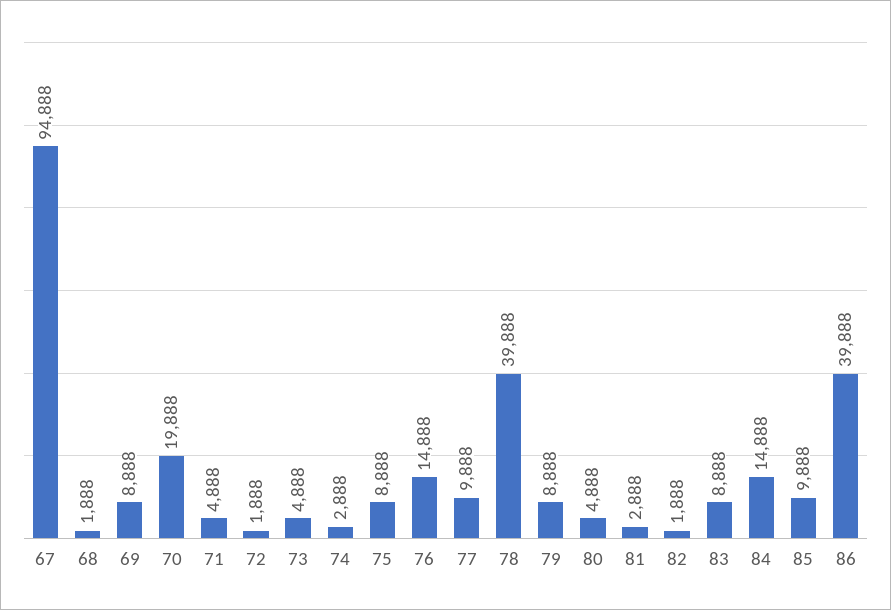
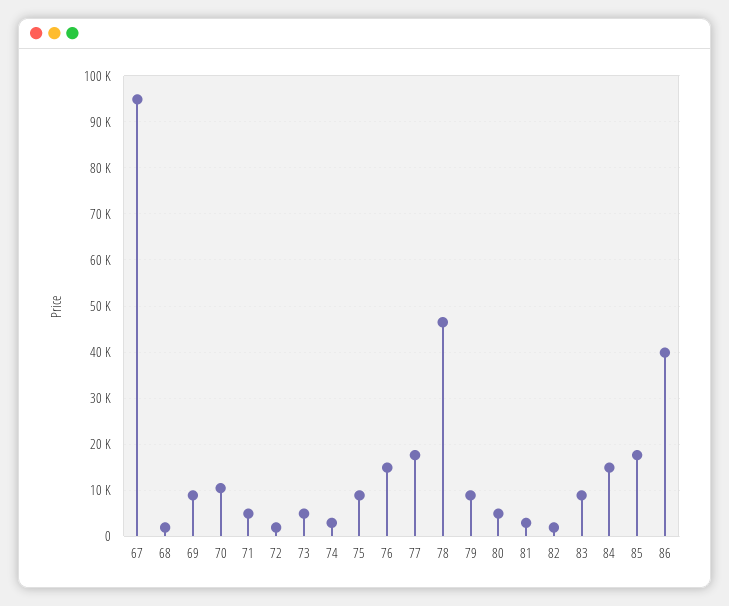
70: 19888 -> 10000
77: 9888 -> 18000
78: 39888 -> 46000
85: 9888 -> 18000

